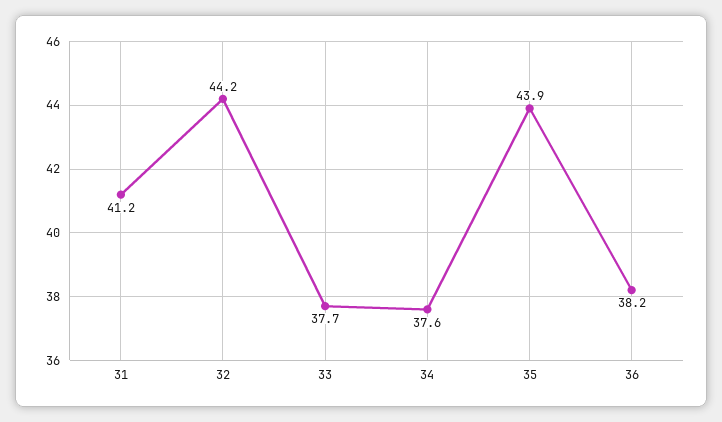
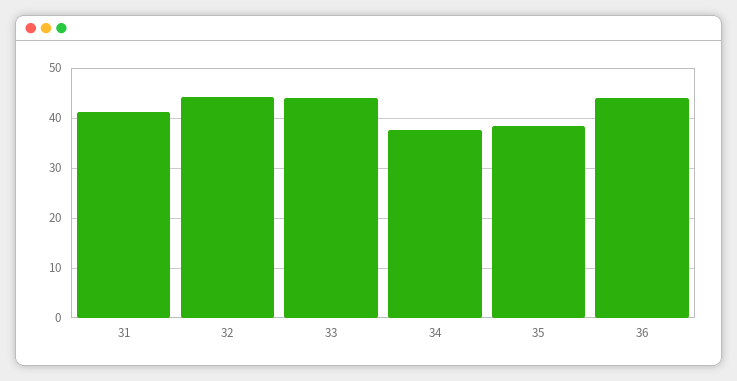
33: 37.7 -> 44
35: 43.9 -> 38
36: 38.2 -> 44

